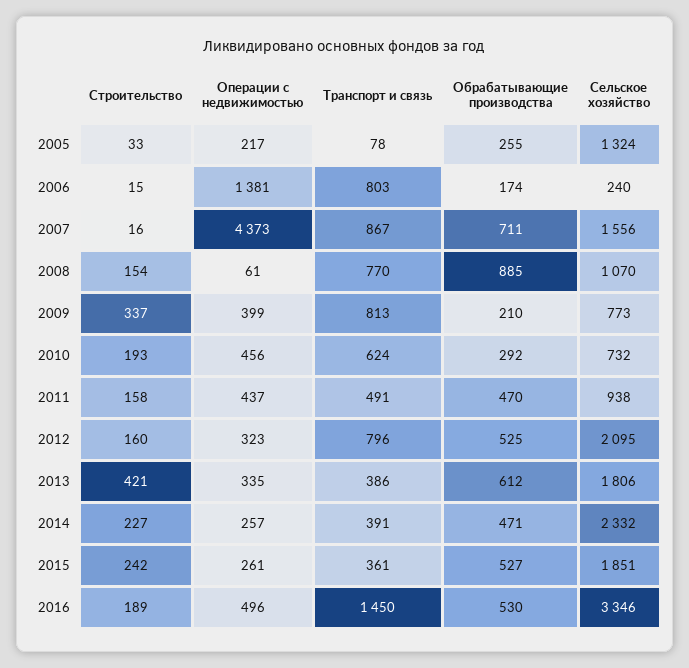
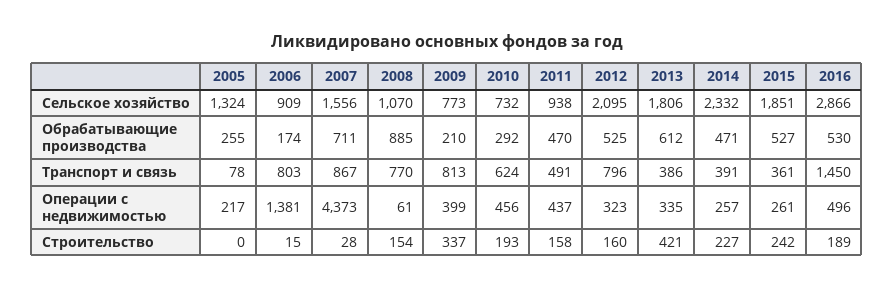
Строительство, 2005: 33 -> 0
Сельское хозяйство, 2006: 240 -> 909
Строительство, 2007: 16 -> 28
Сельское хозяйство, 2016: 3346 -> 2866

